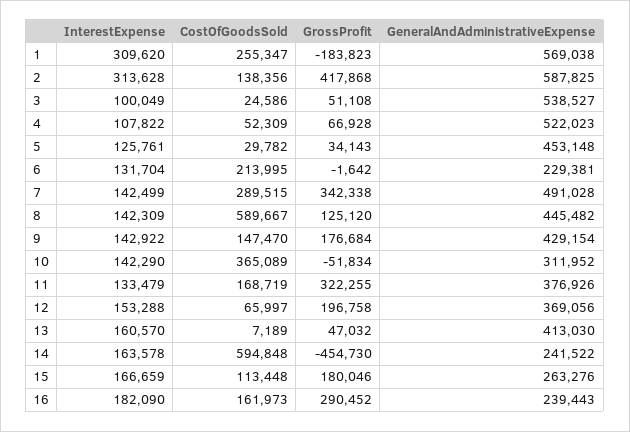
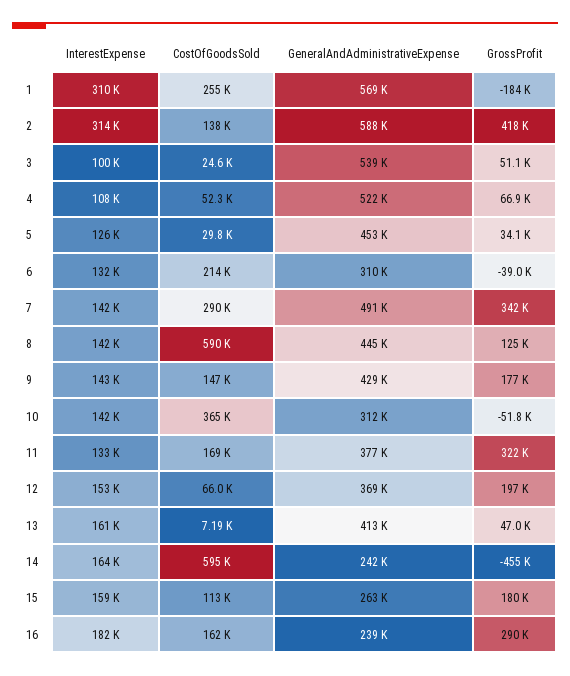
GrossProfit, 6: -1642 -> -39000
GeneralAndAdministrativeExpense, 6: 229381 -> 310000
InterestExpense, 15: 166659 -> 159000

